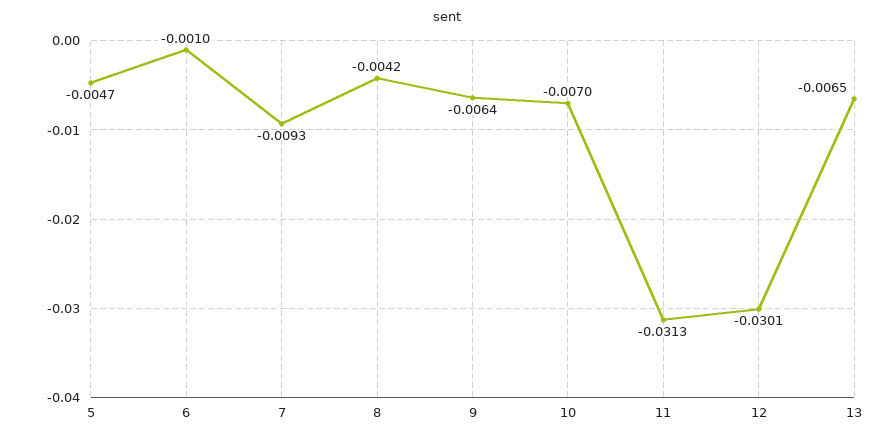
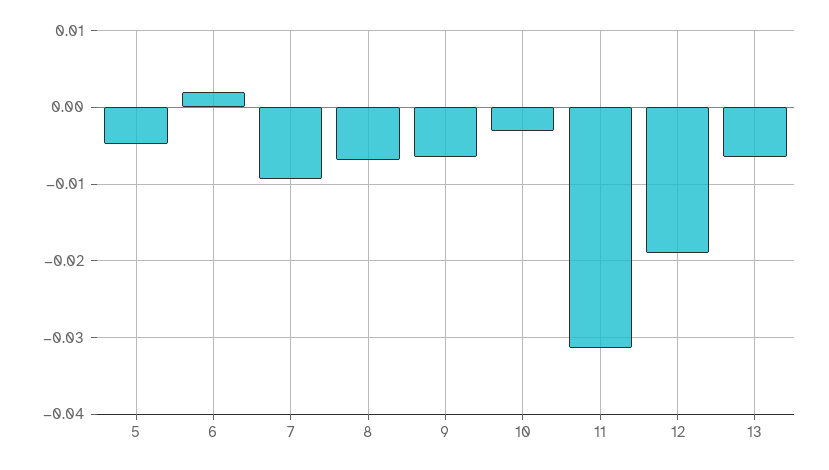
6: -0.001 -> 0.002
8: -0.0042 -> -0.007
10: -0.007 -> -0.003
12: -0.0301 -> -0.019

